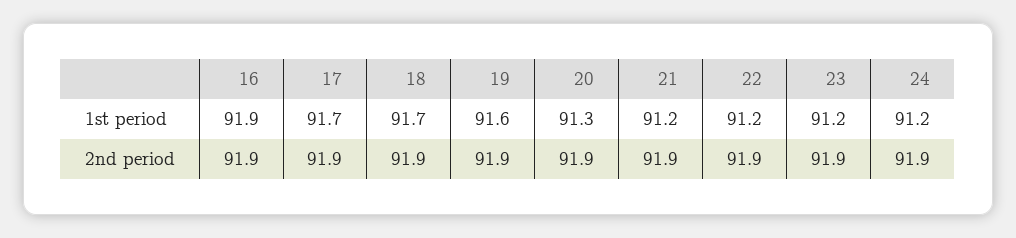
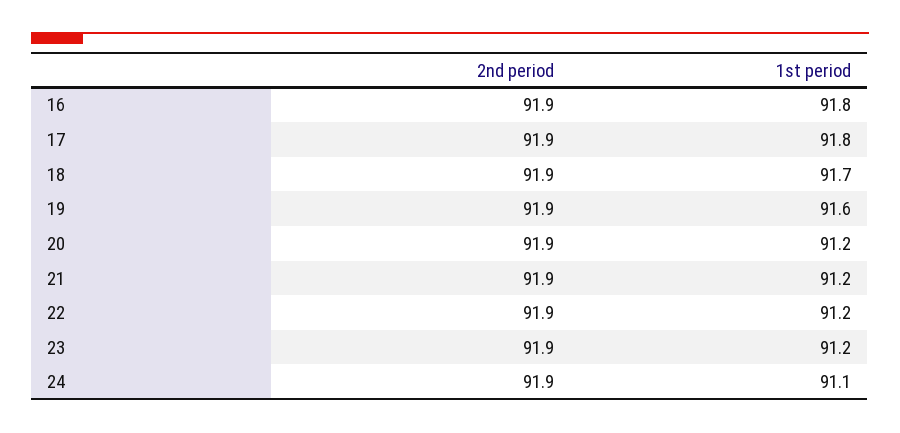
16, 1st period: 91.9 -> 91.8
17, 1st period: 91.7 -> 91.8
20, 1st period: 91.3 -> 91.2
24, 1st period: 91.2 -> 91.1

